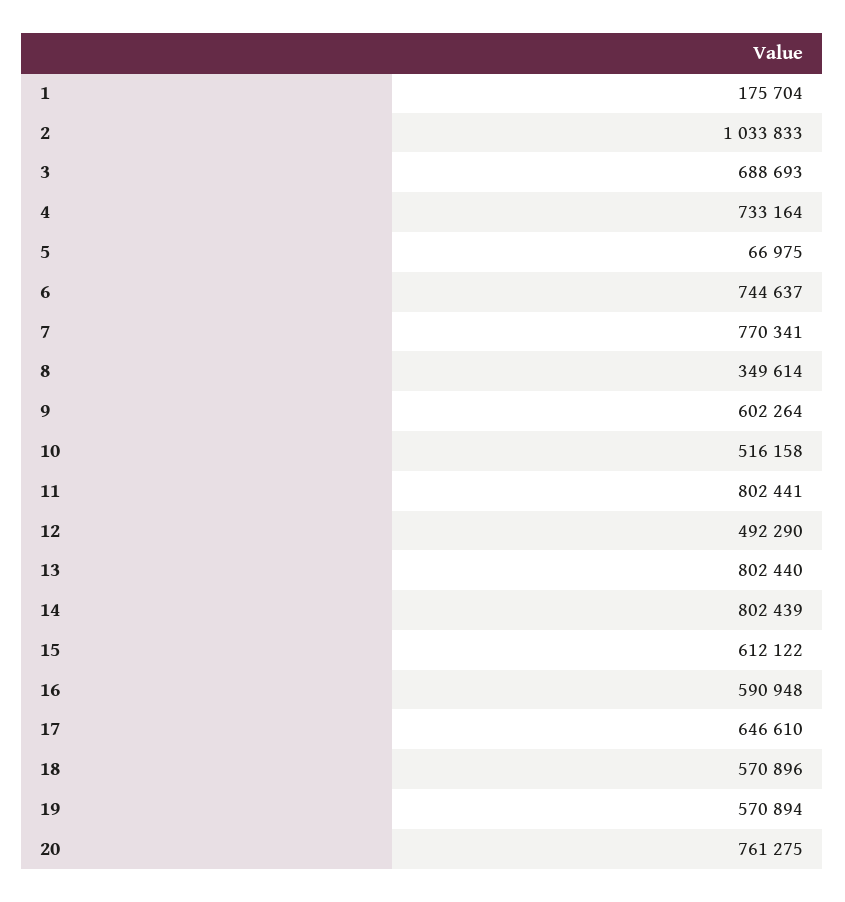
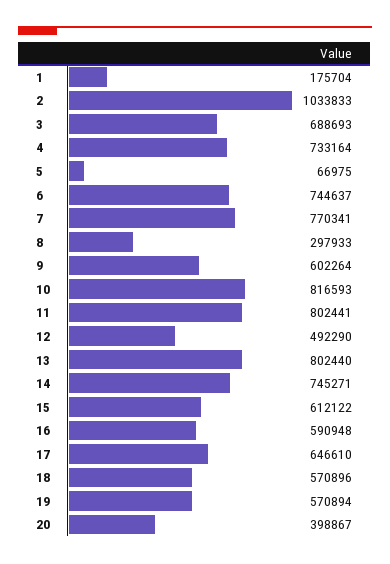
8: 349614 -> 297933
10: 516158 -> 816593
14: 802439 -> 745271
20: 761275 -> 398867

